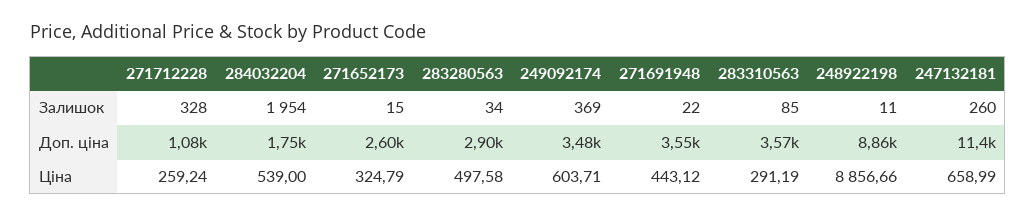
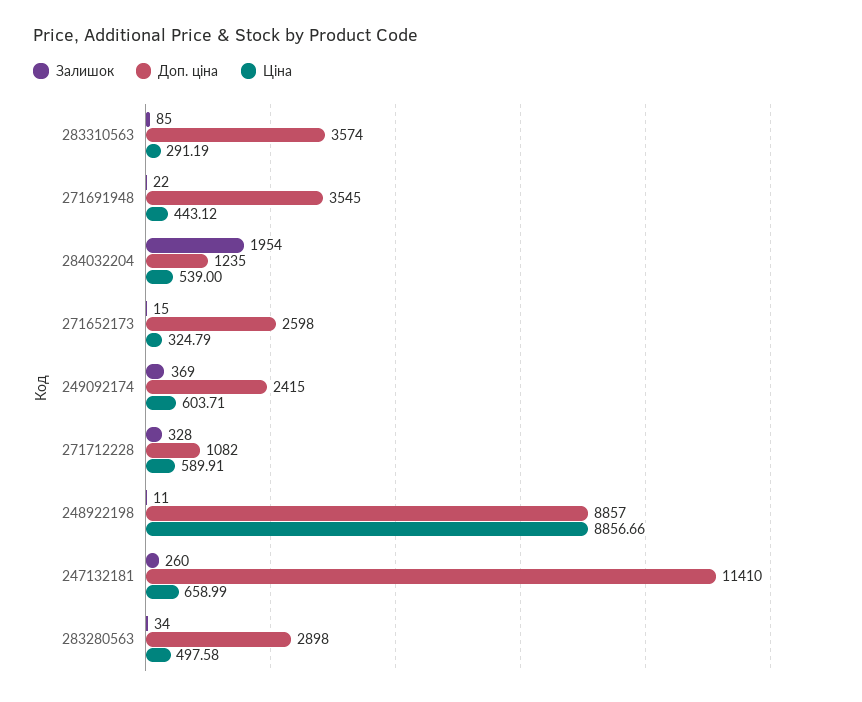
Доп. ціна, 284032204: 1750 -> 1235
Доп. ціна, 249092174: 3480 -> 2415
Ціна, 271712228: 259.24 -> 589.91

